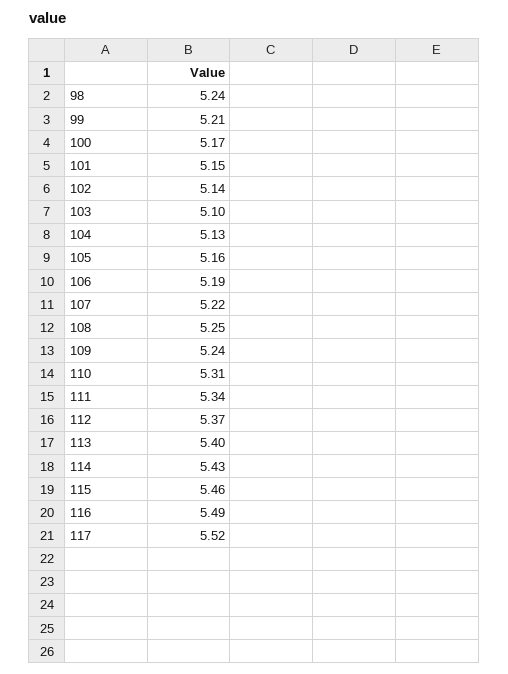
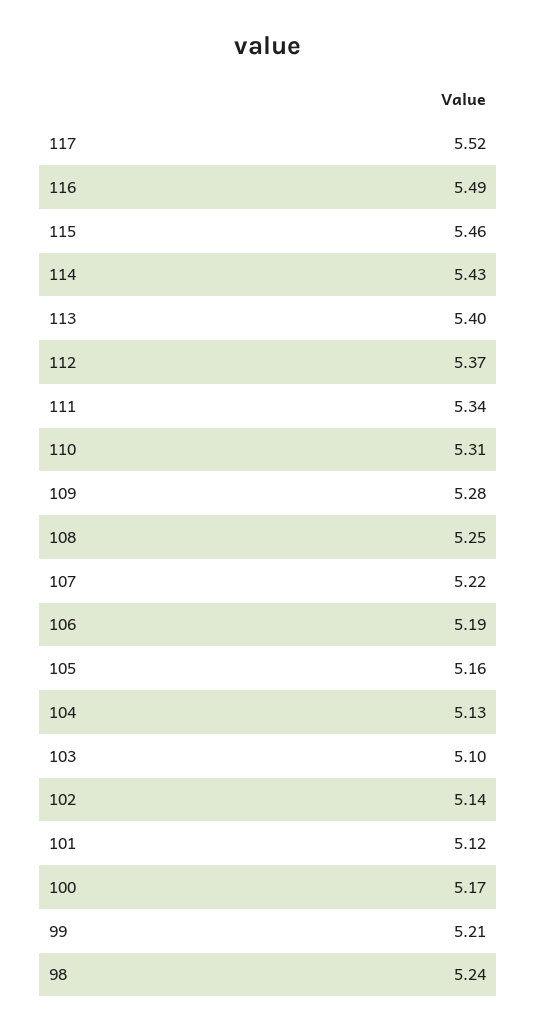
101: 5.15 -> 5.12
109: 5.24 -> 5.28

